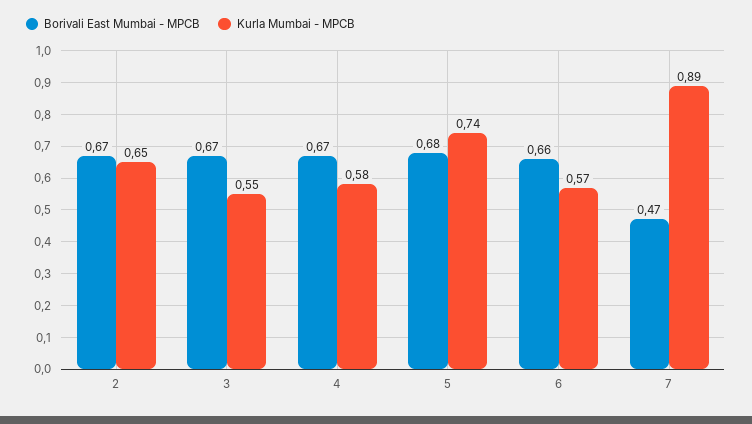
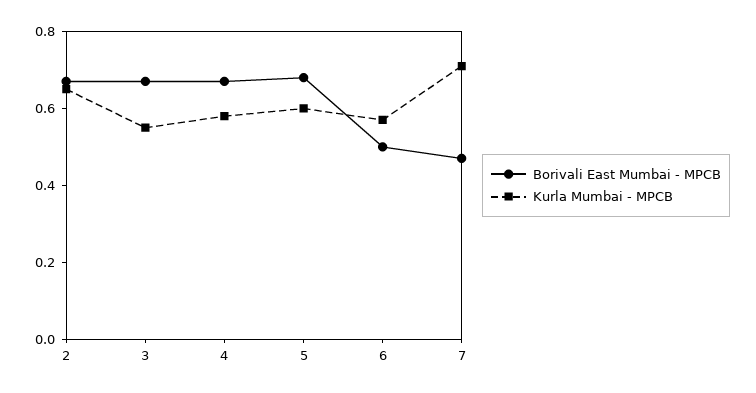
Kurla Mumbai - MPCB, 5: 0.74 -> 0.6
Borivali East Mumbai - MPCB, 6: 0.66 -> 0.5
Kurla Mumbai - MPCB, 7: 0.89 -> 0.7

